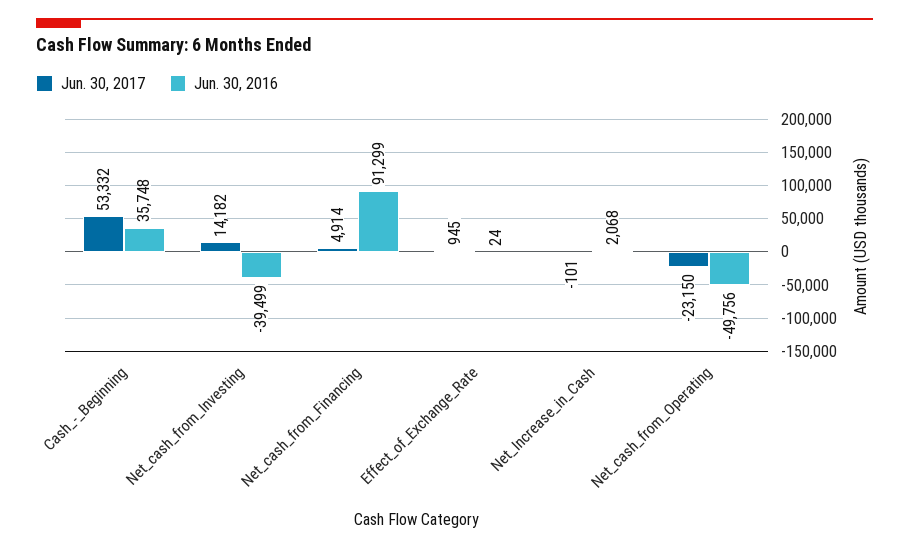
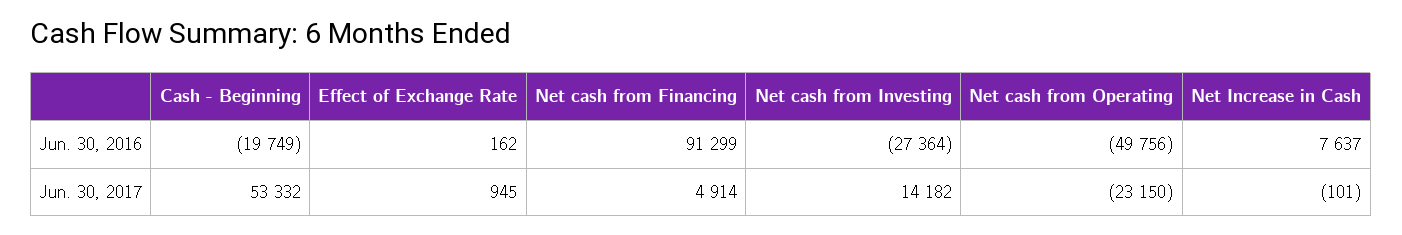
Jun. 30, 2016, Cash_-_Beginning: 35748 -> -19749
Jun. 30, 2016, Net_cash_from_Investing: -39499 -> -27364
Jun. 30, 2016, Effect_of_Exchange_Rate: 24 -> 162
Jun. 30, 2016, Net_Increase_in_Cash: 2068 -> 7637

